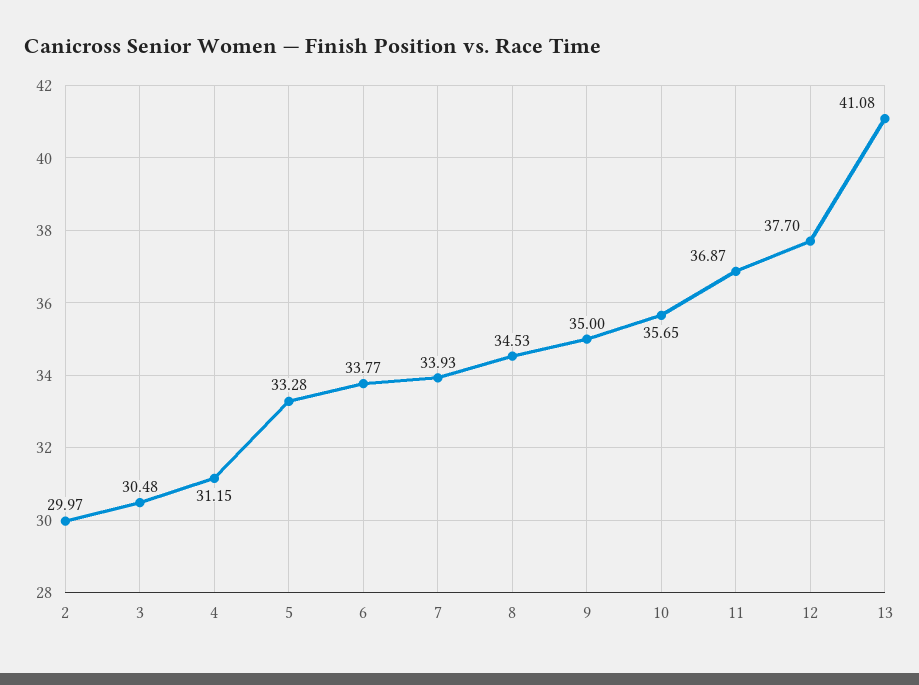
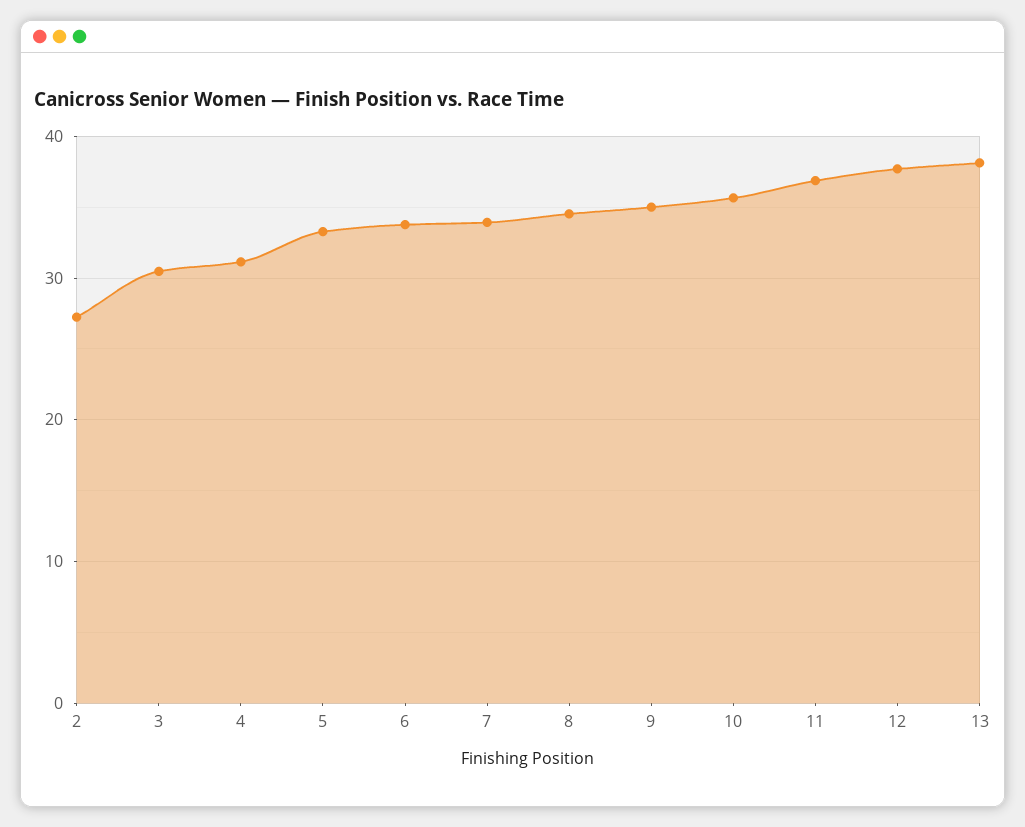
2: 29.97 -> 27
13: 41.08 -> 38

